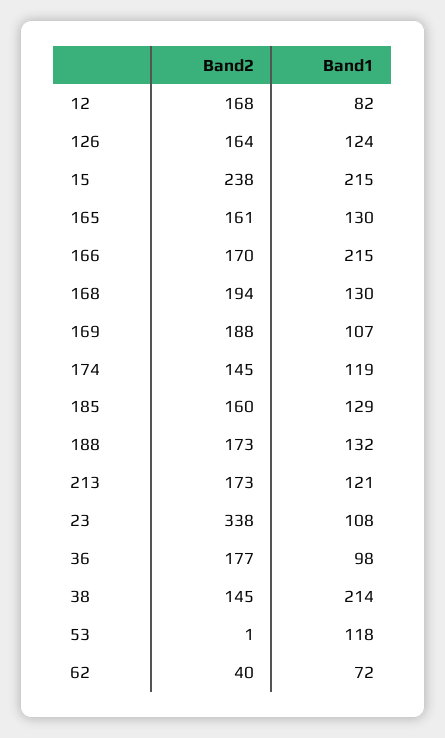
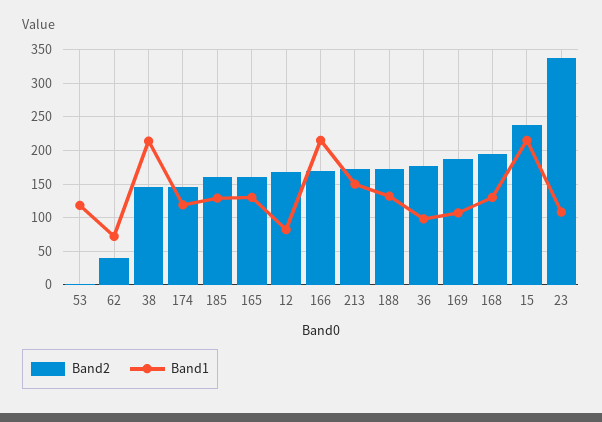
Band2, 126: 164 -> none
Band1, 126: 124 -> none
Band1, 213: 121 -> 150

